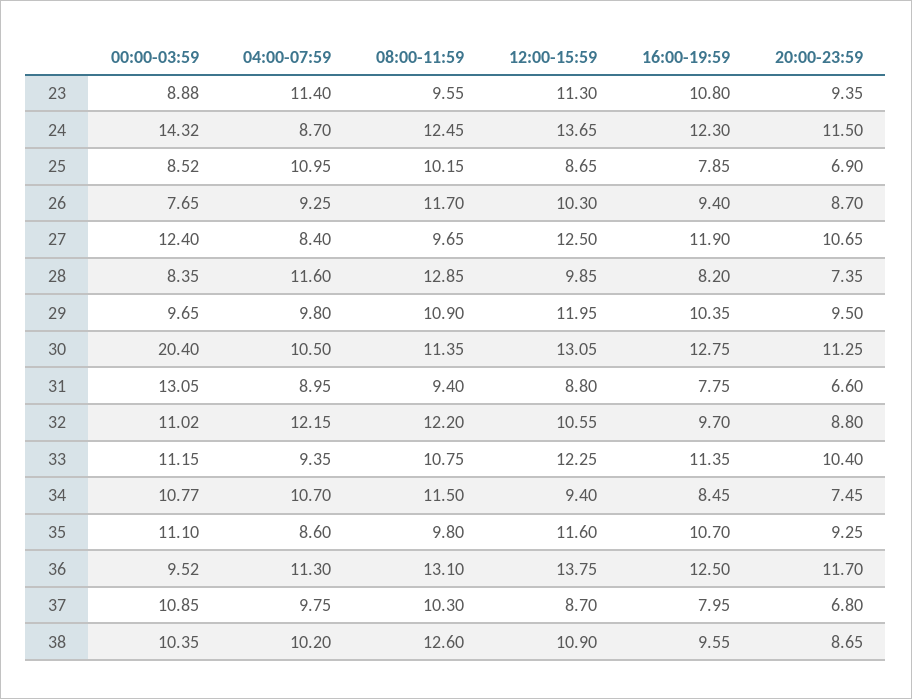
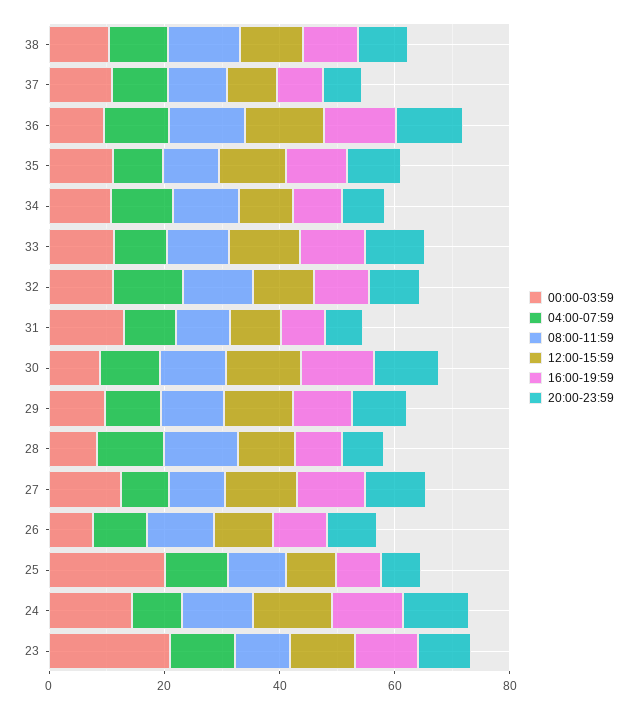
00:00-03:59, 23: 8.88 -> 20
00:00-03:59, 25: 8.52 -> 20
00:00-03:59, 30: 20.4 -> 10

